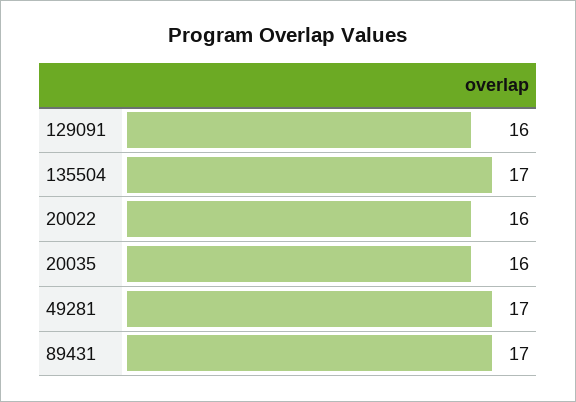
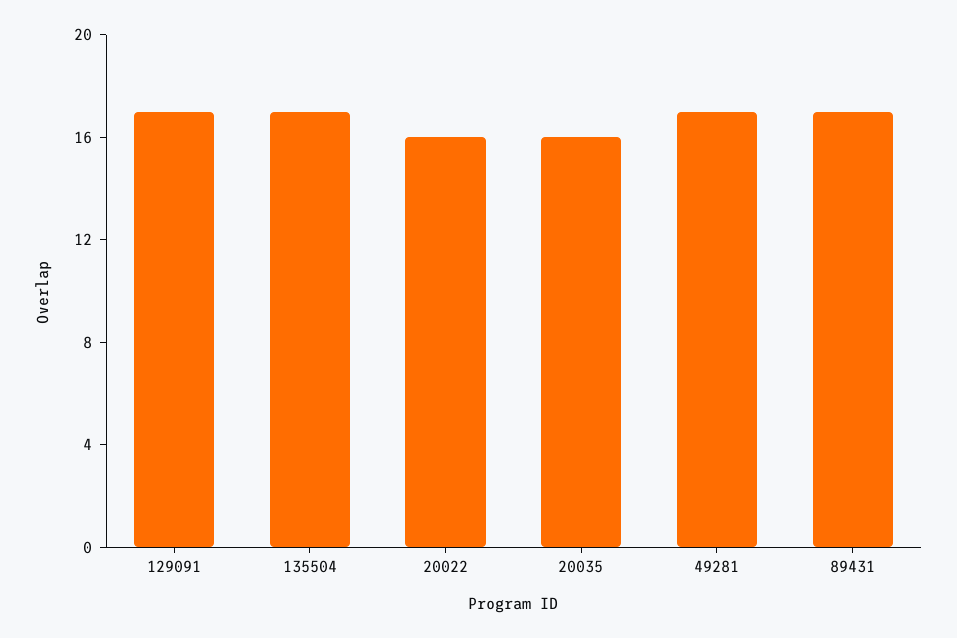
129091: 16 -> 17

